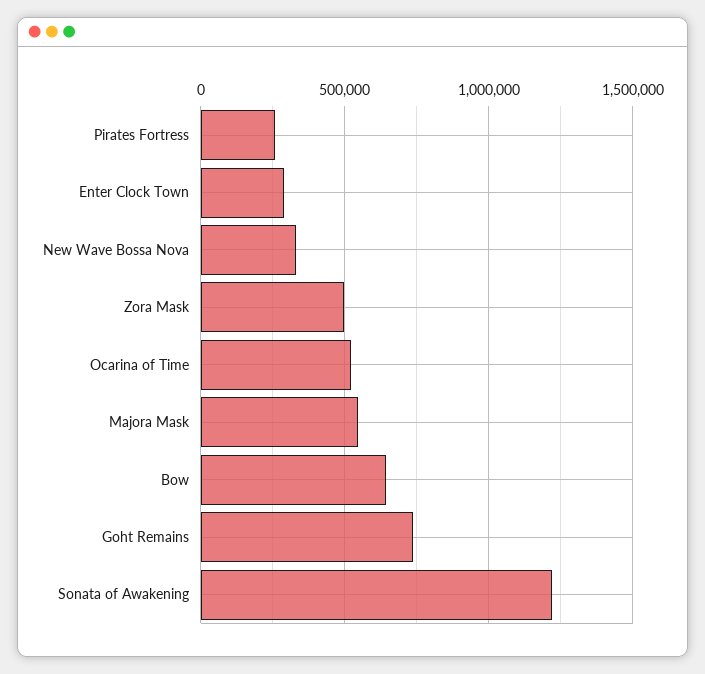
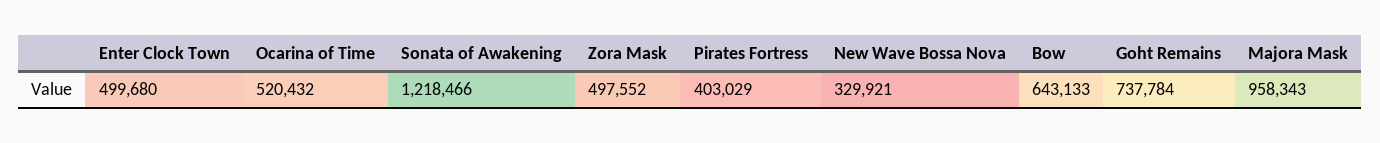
Pirates Fortress: 250000 -> 403029
Enter Clock Town: 300000 -> 499680
Majora Mask: 550000 -> 958343

